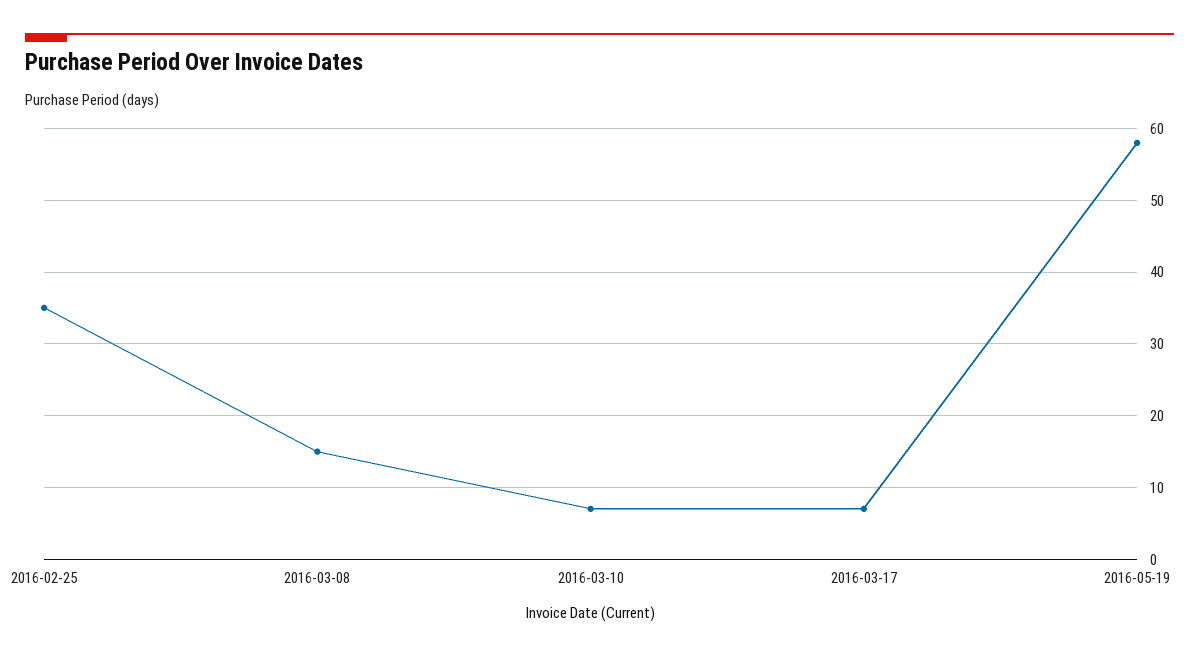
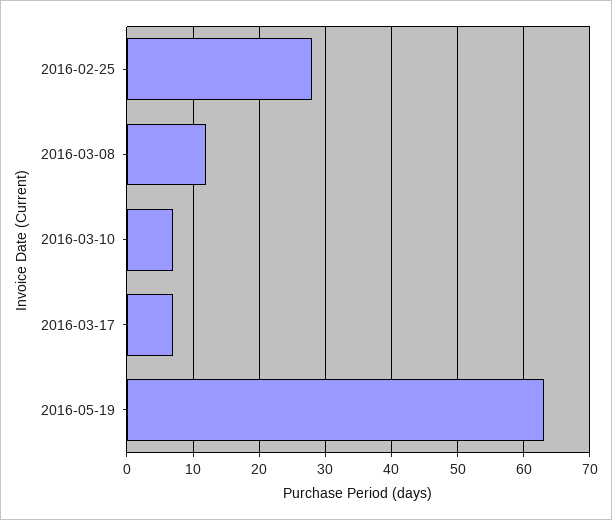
2016-02-25: 35 -> 28
2016-03-08: 15 -> 12
2016-05-19: 58 -> 63

